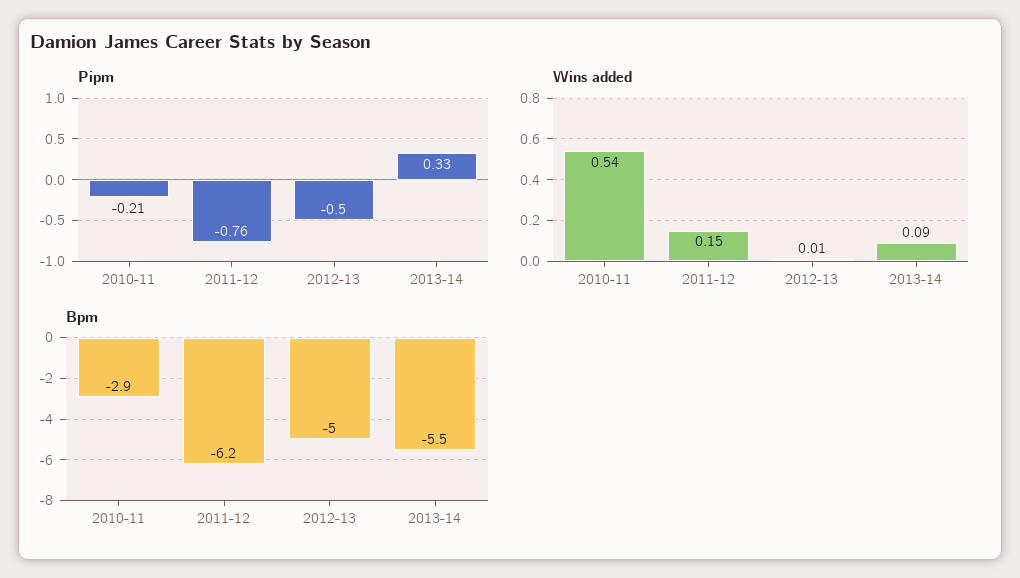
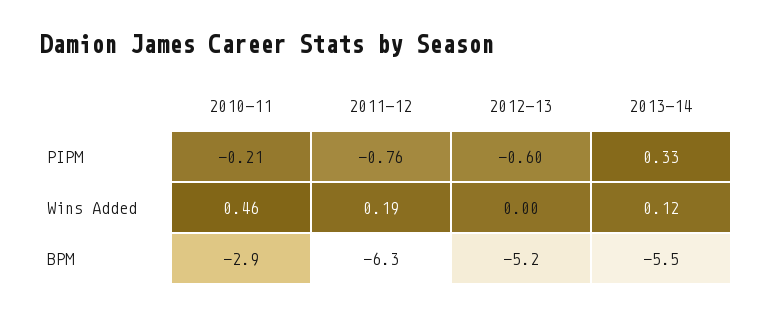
Pipm, 2012-13: -0.5 -> -0.6
Wins added, 2010-11: 0.54 -> 0.46
Wins added, 2011-12: 0.15 -> 0.19
Wins added, 2012-13: 0.01 -> 0
Wins added, 2013-14: 0.09 -> 0.12
Bpm, 2011-12: -6.2 -> -6.3
Bpm, 2012-13: -5 -> -5.2

